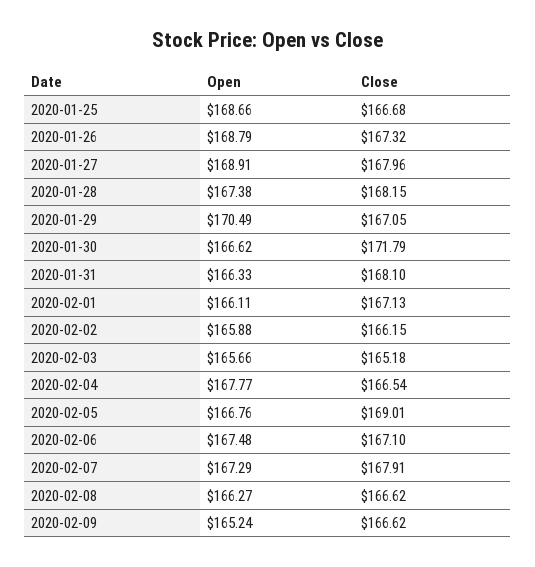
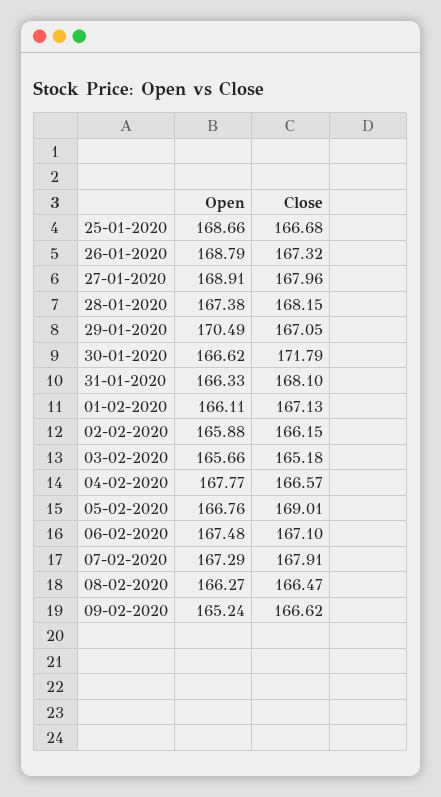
Close, 2020-02-04: 166.54 -> 166.57
Close, 2020-02-08: 166.62 -> 166.47

